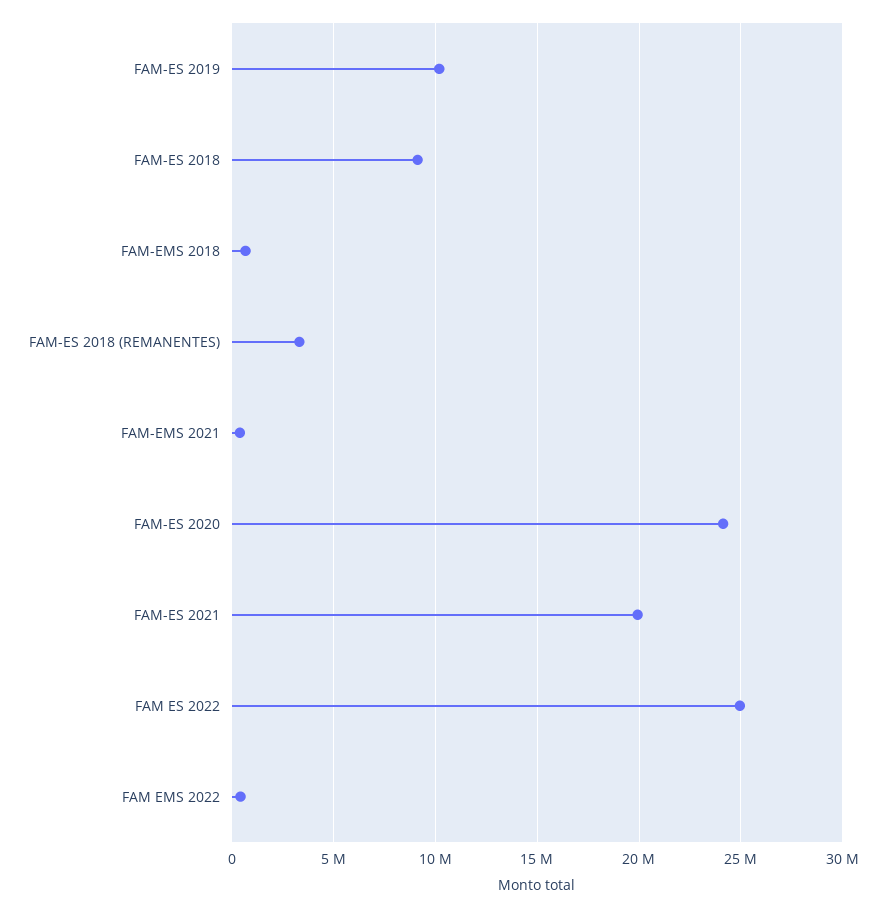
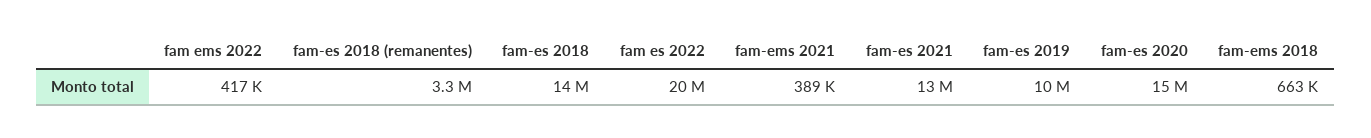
FAM-ES 2018: 9000000 -> 14000000
FAM-ES 2020: 24000000 -> 15000000
FAM-ES 2021: 20000000 -> 13000000
FAM ES 2022: 25000000 -> 20000000

